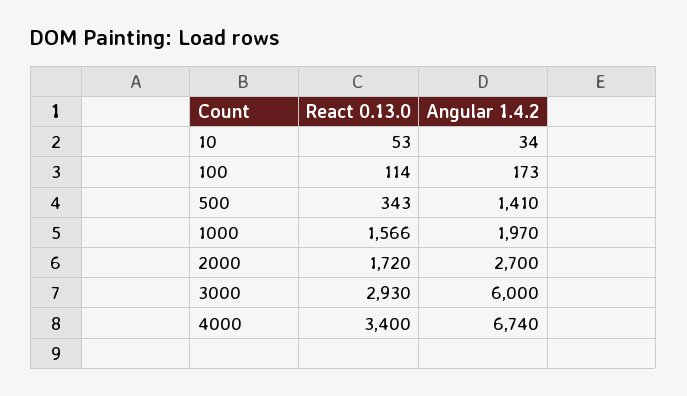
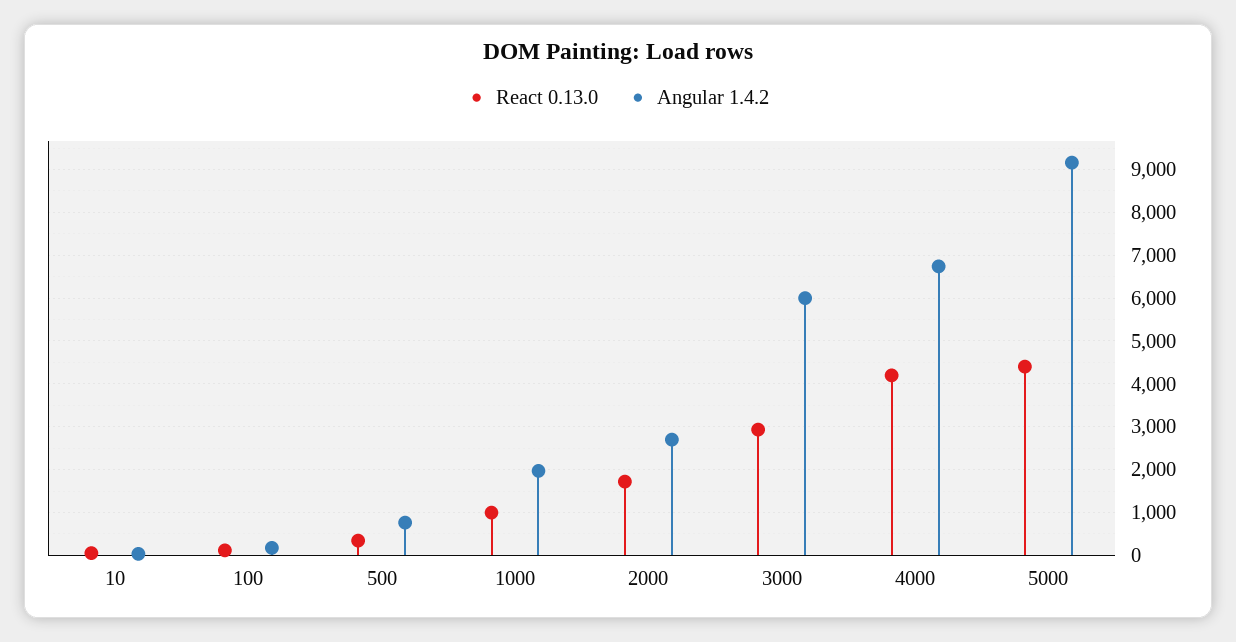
Angular 1.4.2, 500: 1410 -> 800
React 0.13.0, 1000: 1566 -> 1000
React 0.13.0, 4000: 3400 -> 4200
React 0.13.0, 5000: none -> 4400
Angular 1.4.2, 5000: none -> 9200

